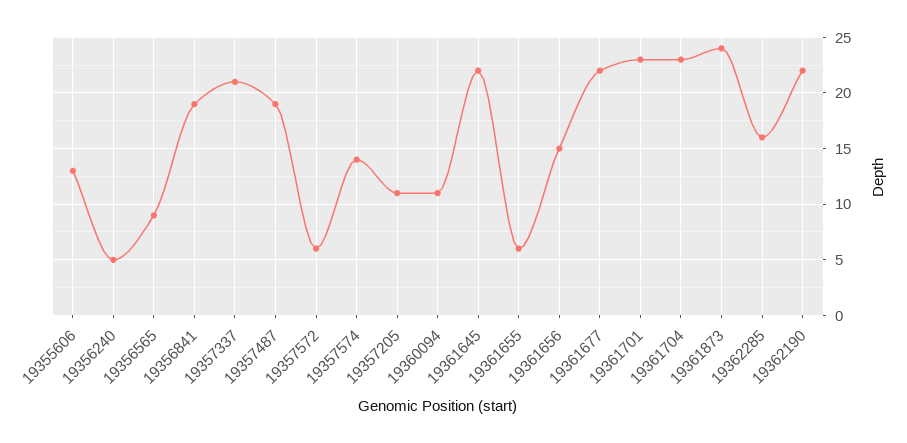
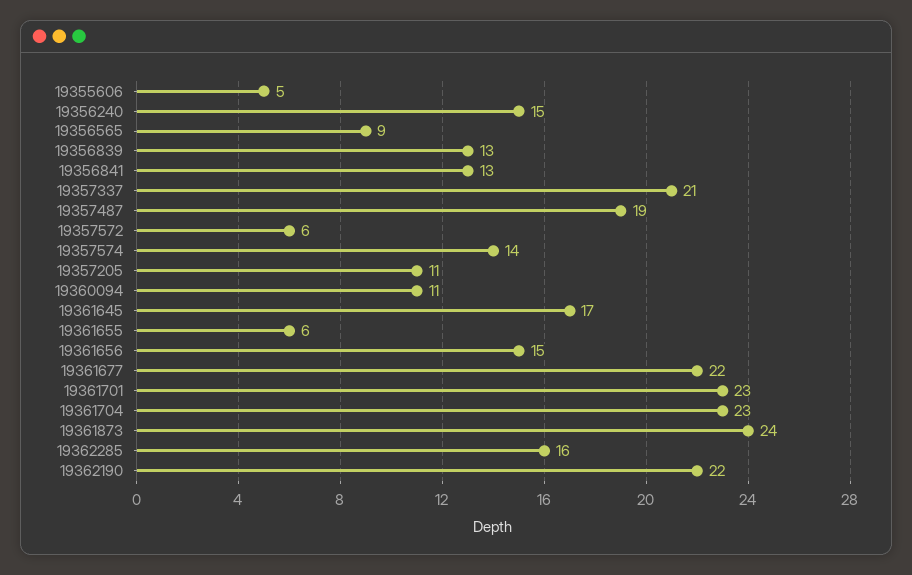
19355606: 13 -> 5
19356240: 5 -> 15
19356841: 19 -> 13
19361645: 22 -> 17
19356839: none -> 13

